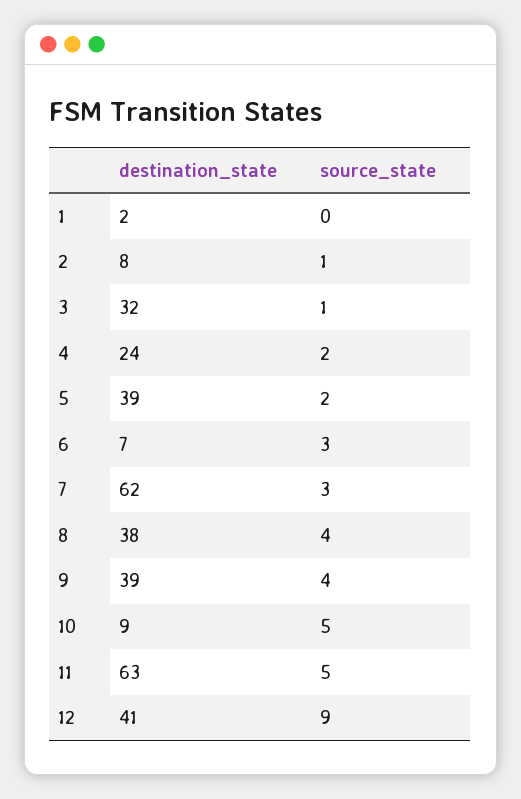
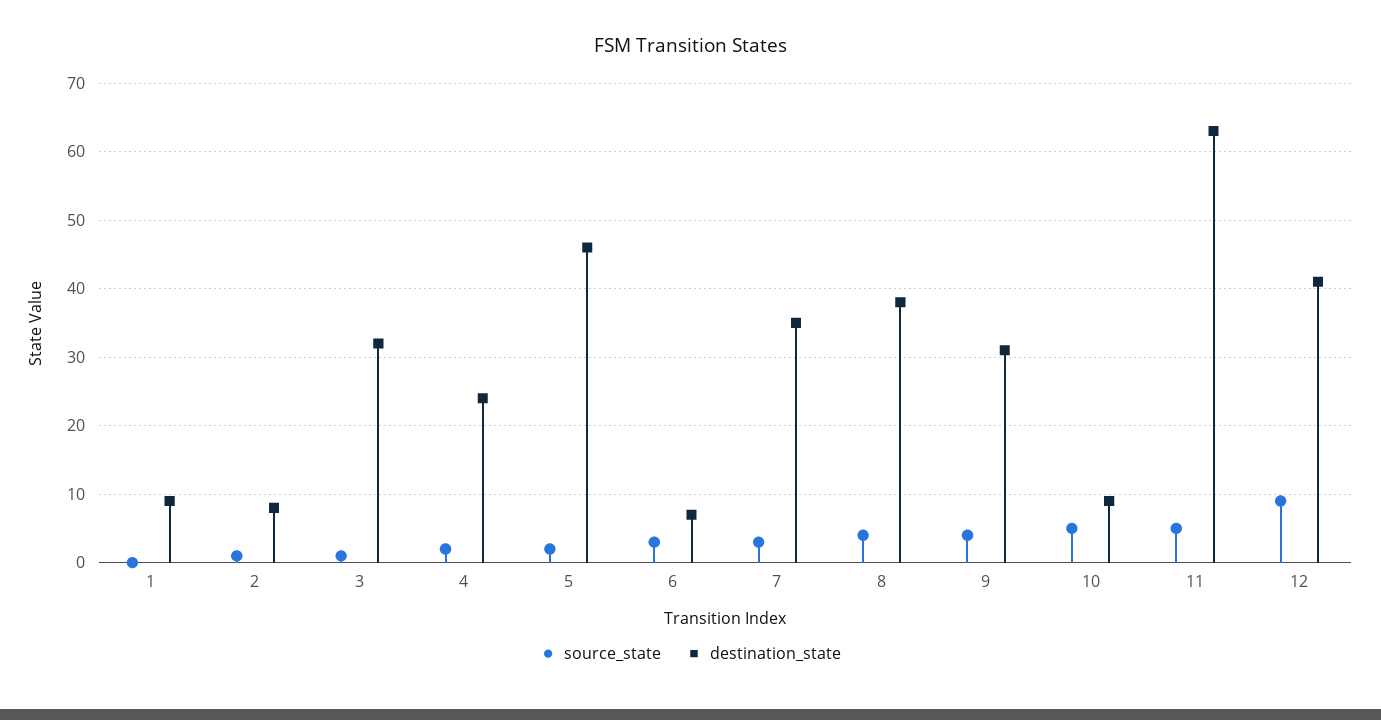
destination_state, 1: 2 -> 9
destination_state, 5: 39 -> 46
destination_state, 7: 62 -> 35
destination_state, 9: 39 -> 31

